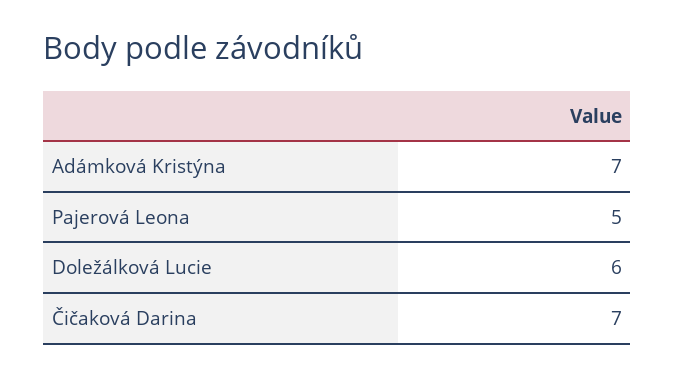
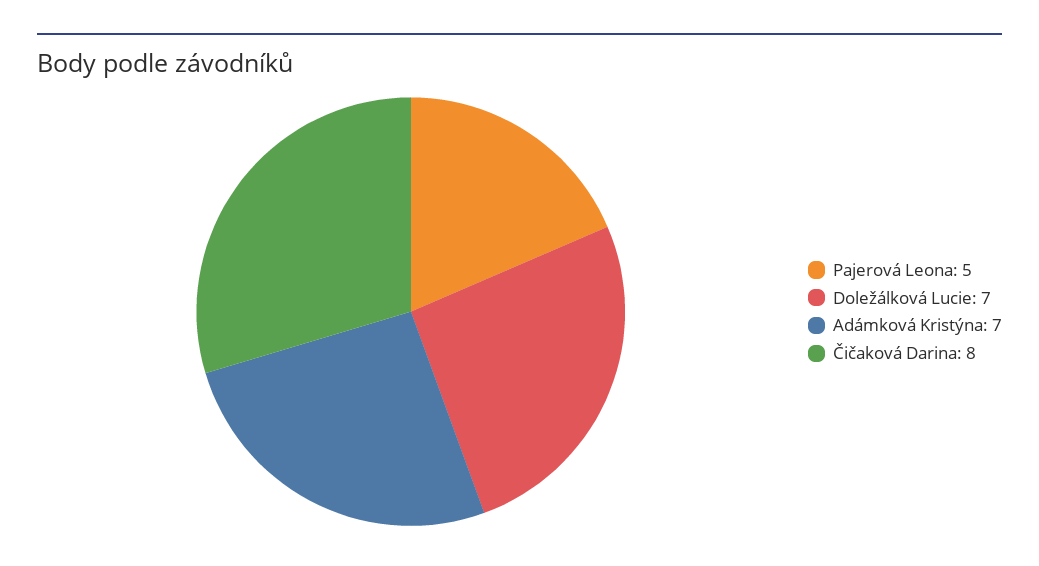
Doležálková Lucie: 6 -> 7
Čičaková Darina: 7 -> 8

